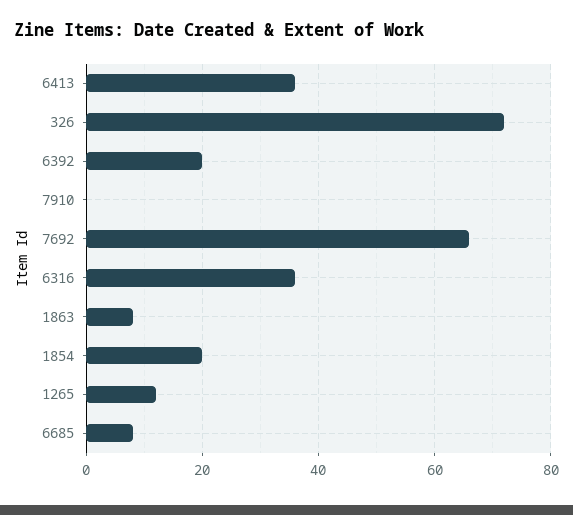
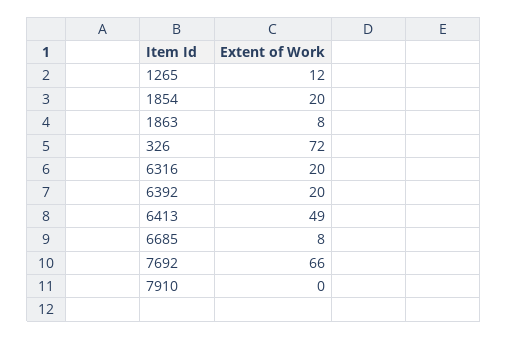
6413: 35 -> 49
6316: 35 -> 20

